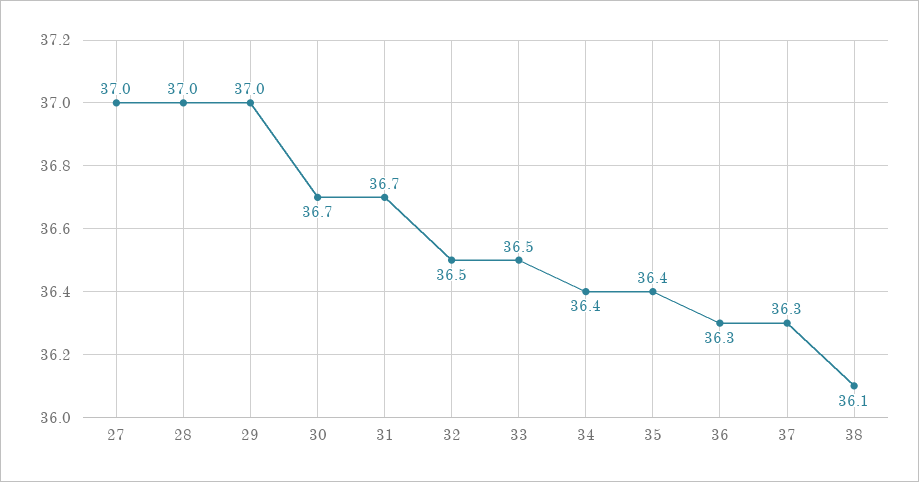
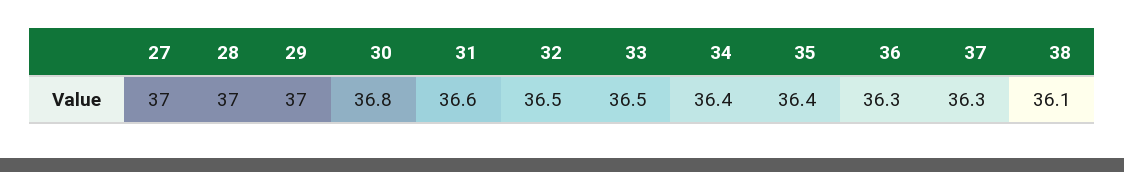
30: 36.7 -> 36.8
31: 36.7 -> 36.6

